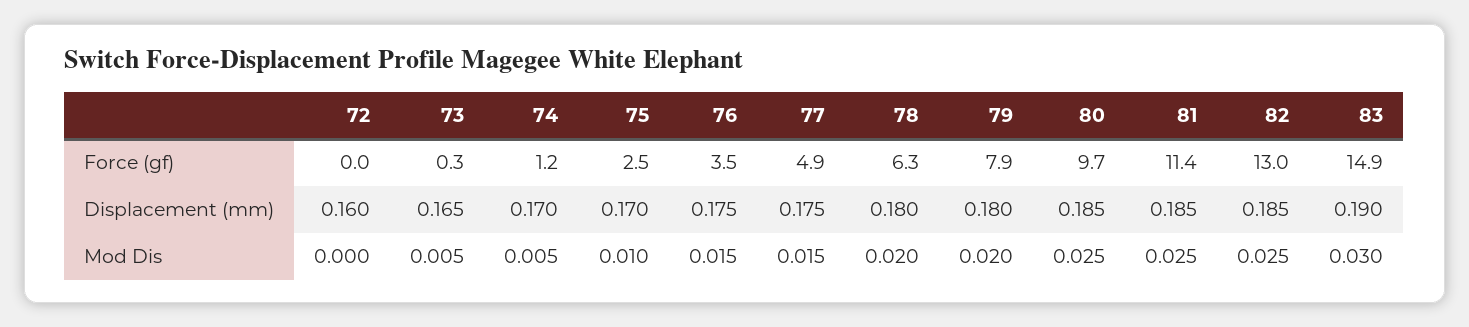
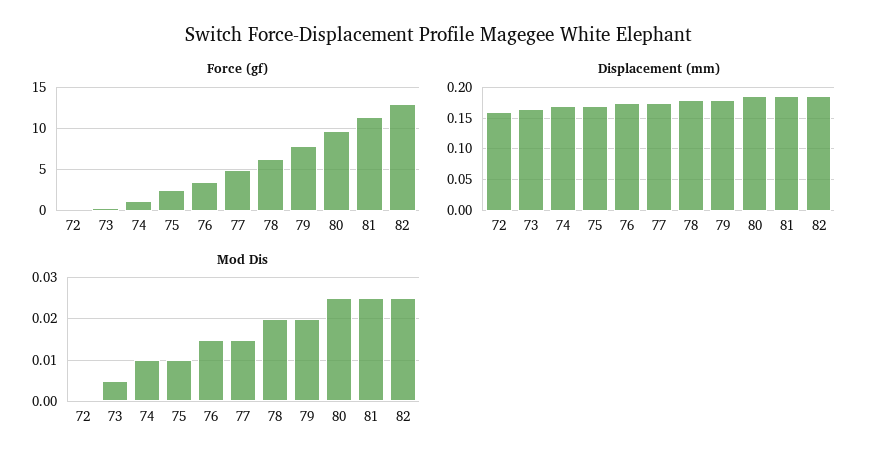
Force (gf), 83: 14.9 -> none
Displacement (mm), 83: 0.19 -> none
Mod Dis, 74: 0.005 -> 0.01
Mod Dis, 83: 0.03 -> none

